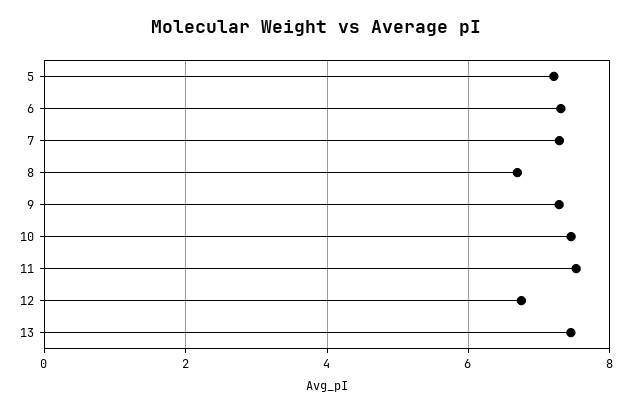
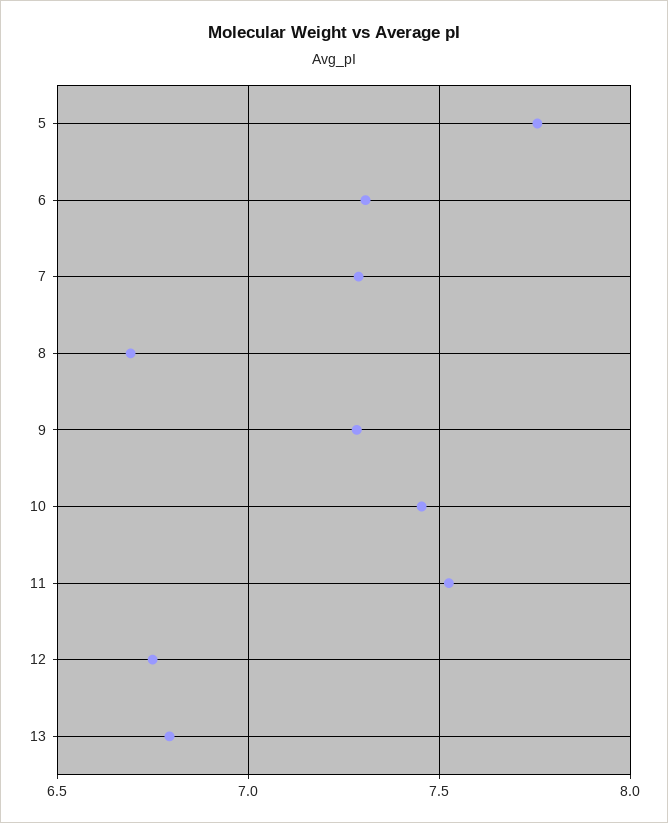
5: 7.2 -> 7.75
13: 7.4 -> 6.8

